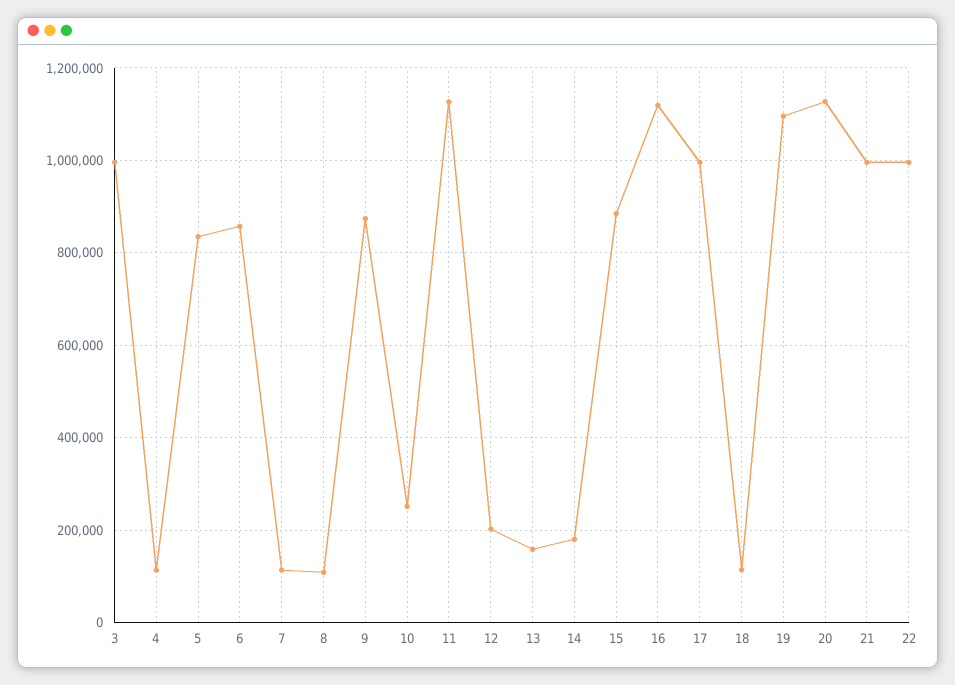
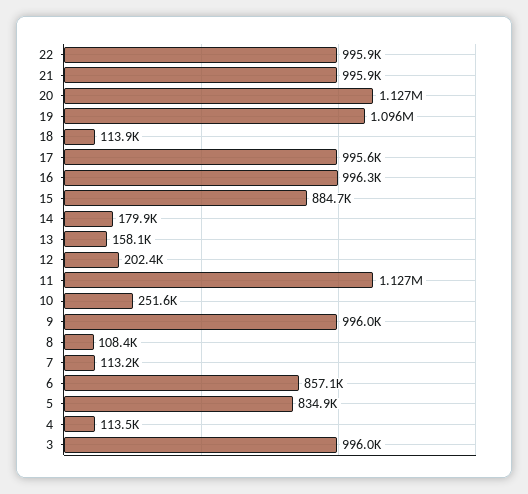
9: 880000 -> 996000
16: 1120000 -> 996300

